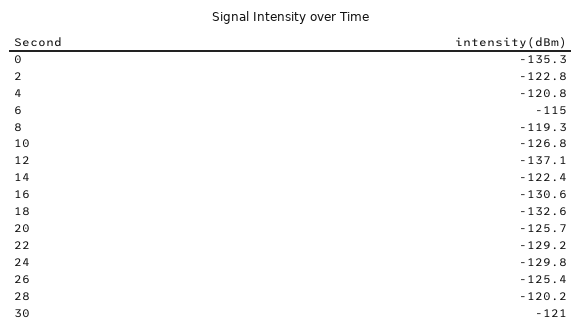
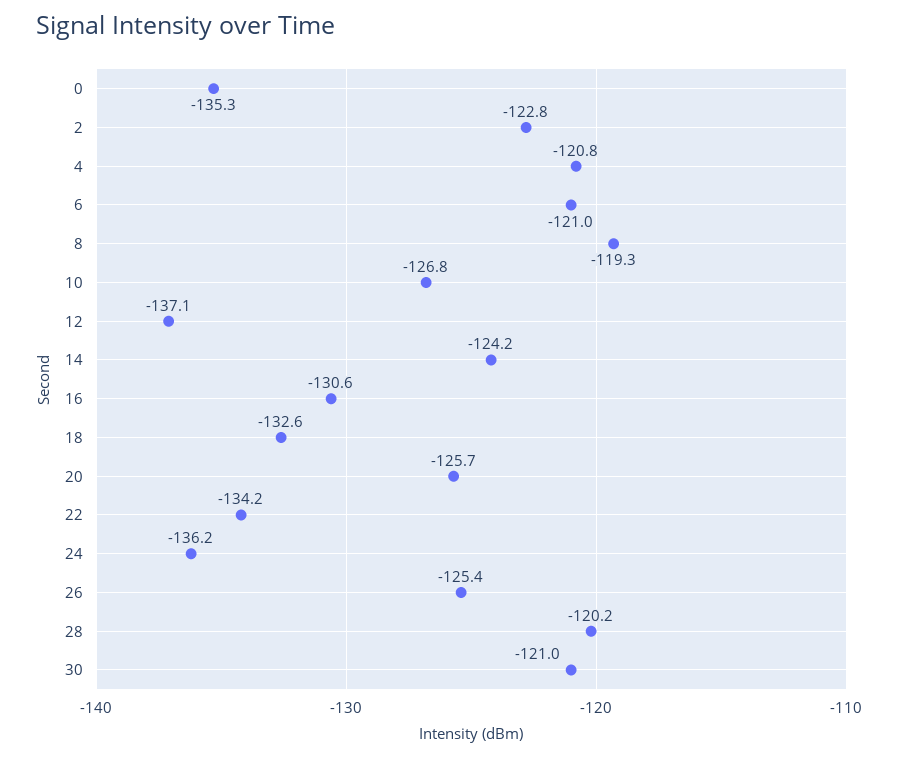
6: -115 -> -121
14: -122.4 -> -124.2
22: -129.2 -> -134.2
24: -129.8 -> -136.2

